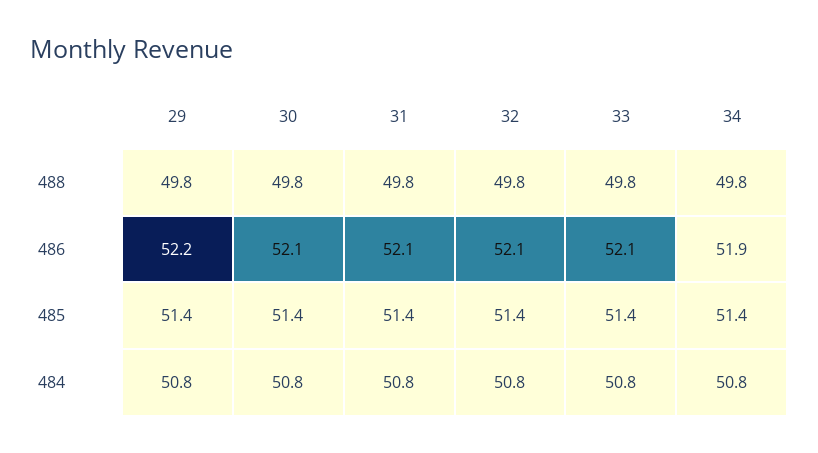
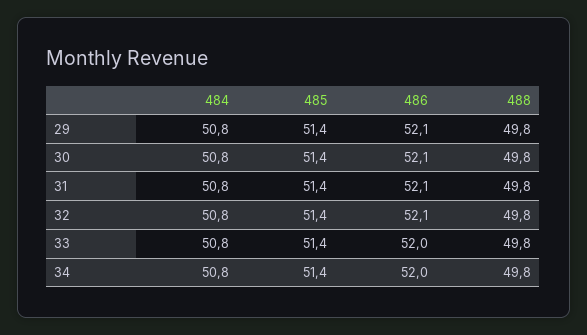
29, 486: 52.2 -> 52.1
33, 486: 52.1 -> 52
34, 486: 51.9 -> 52

